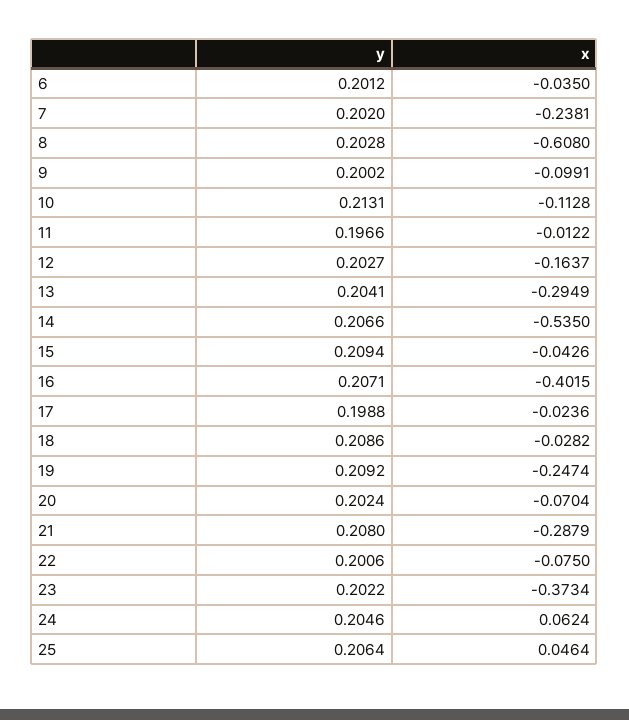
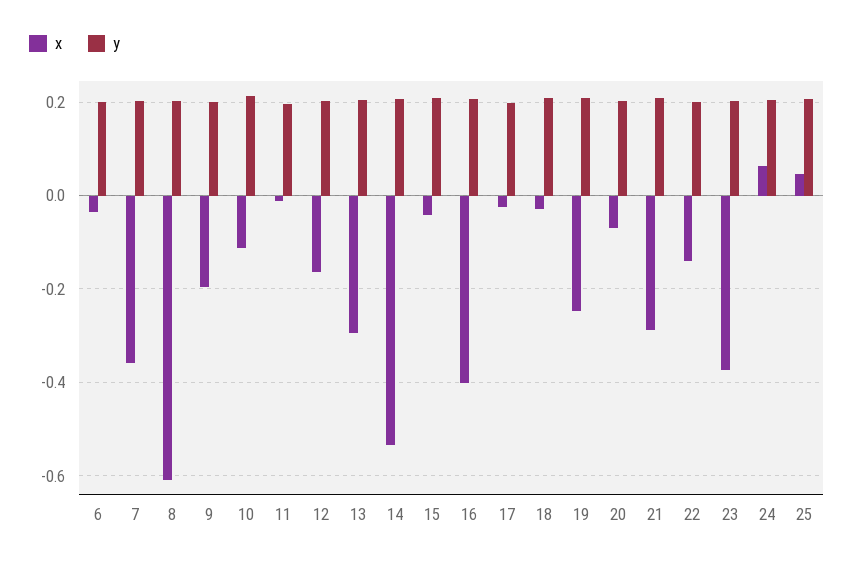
x, 7: -0.2381 -> -0.36
x, 9: -0.0991 -> -0.2
x, 22: -0.075 -> -0.14

